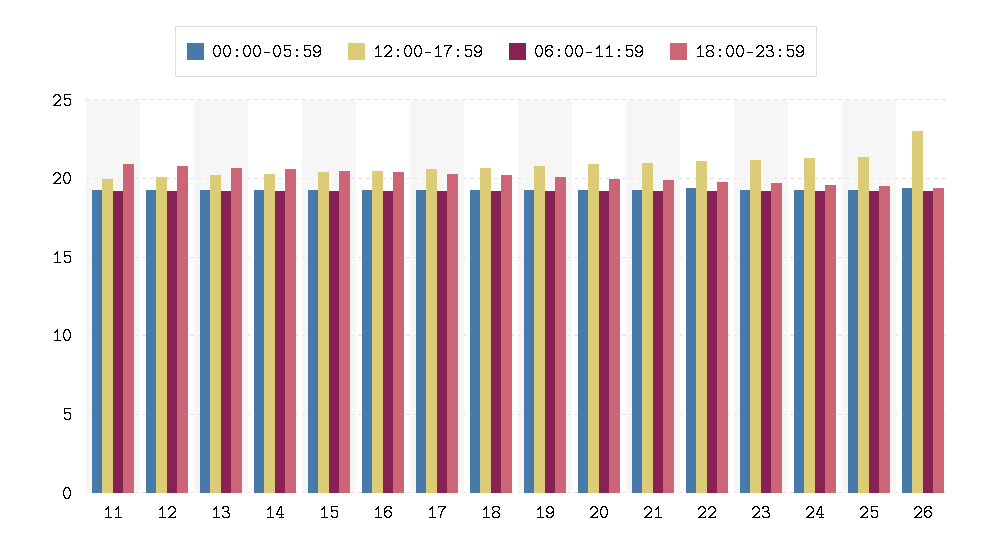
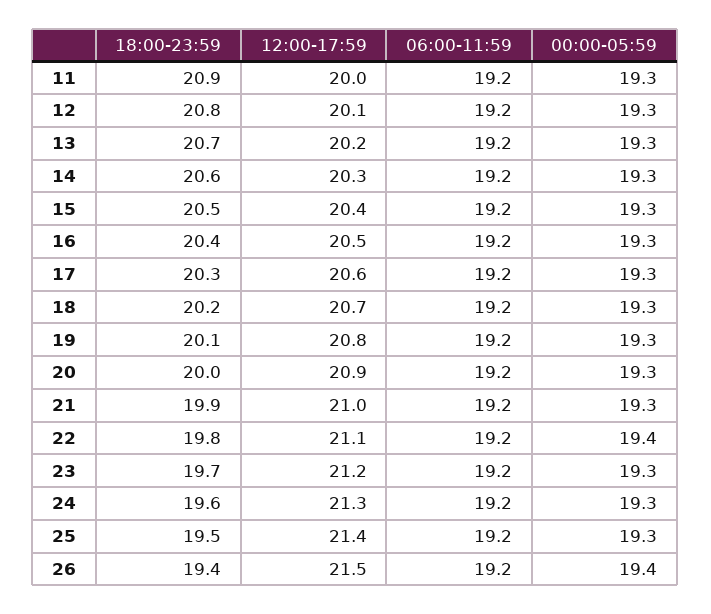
12:00-17:59, 26: 23 -> 21.5

